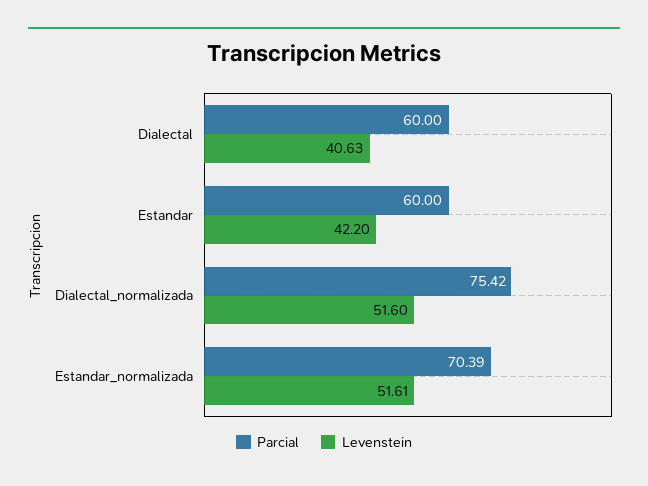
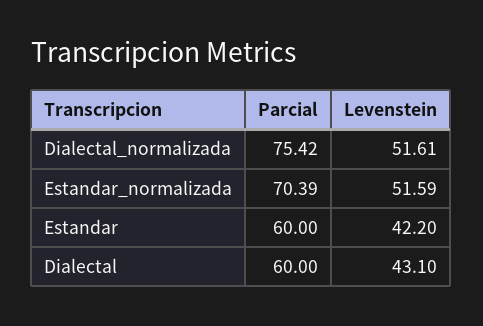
Levenstein, Dialectal: 40.63 -> 43.1
Levenstein, Dialectal_normalizada: 51.6 -> 51.61
Levenstein, Estandar_normalizada: 51.61 -> 51.59

